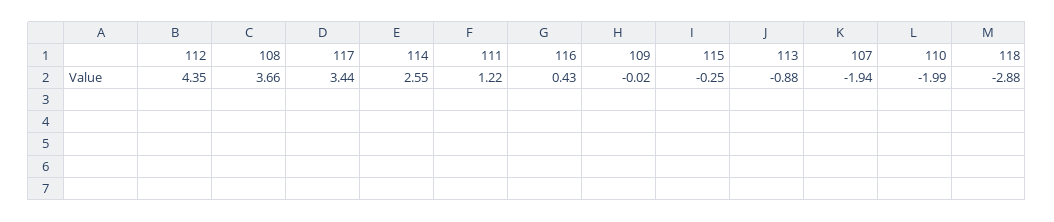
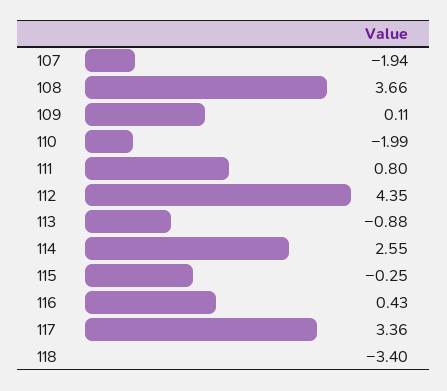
117: 3.44 -> 3.36
111: 1.22 -> 0.8
109: -0.02 -> 0.11
118: -2.88 -> -3.4

